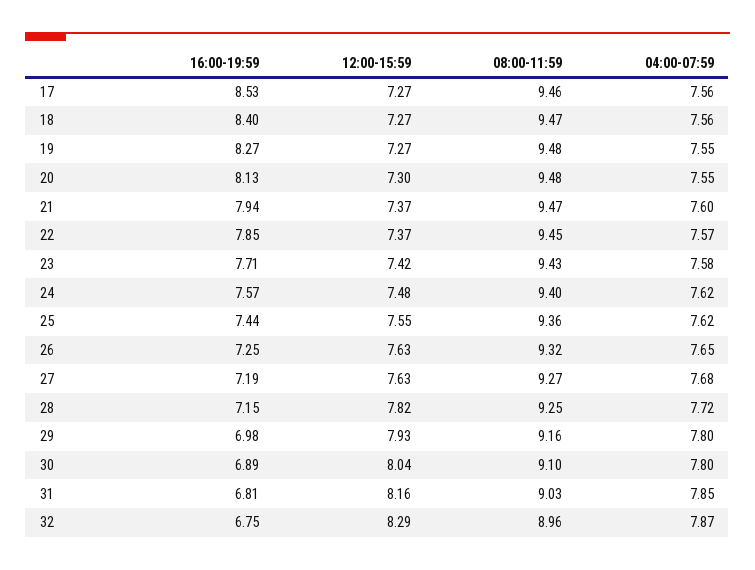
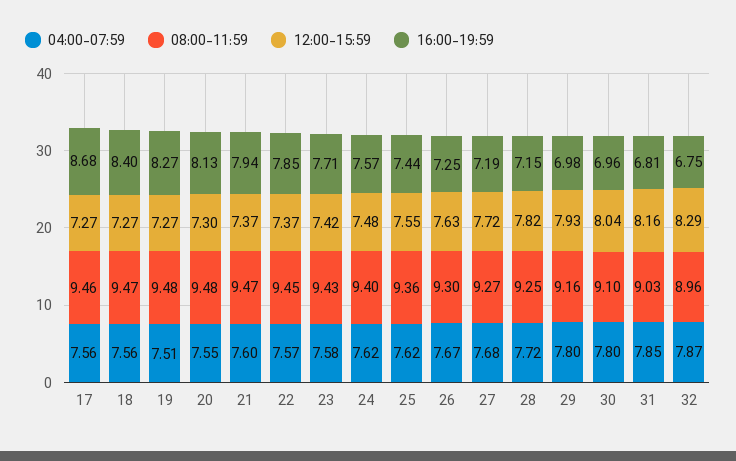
16:00-19:59, 17: 8.53 -> 8.68
04:00-07:59, 19: 7.55 -> 7.51
08:00-11:59, 26: 9.32 -> 9.3
04:00-07:59, 26: 7.65 -> 7.67
12:00-15:59, 27: 7.63 -> 7.72
16:00-19:59, 30: 6.89 -> 6.96

